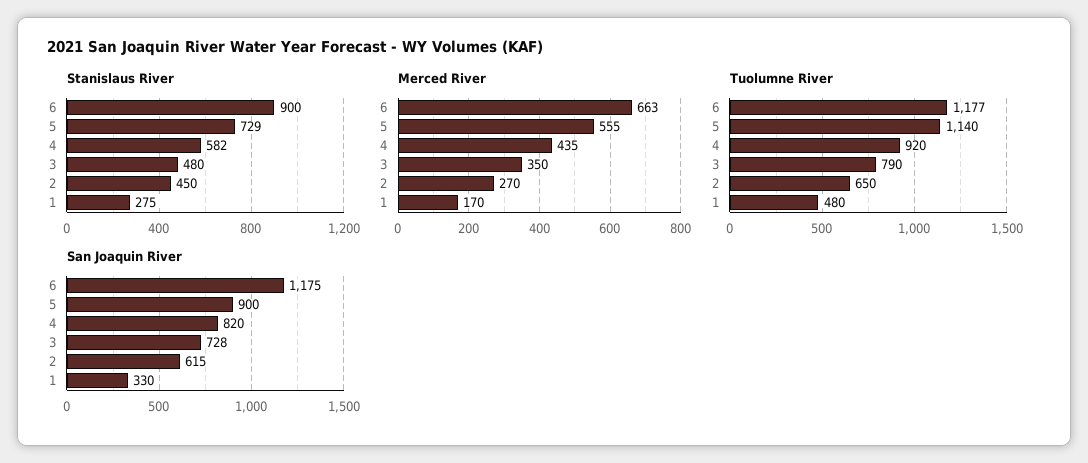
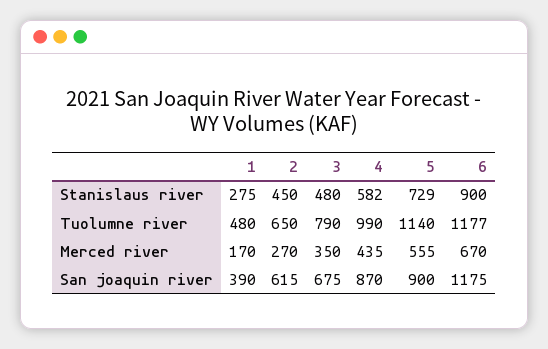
Merced River, 6: 663 -> 670
Tuolumne River, 4: 920 -> 990
San Joaquin River, 4: 820 -> 870
San Joaquin River, 3: 728 -> 675
San Joaquin River, 1: 330 -> 390

